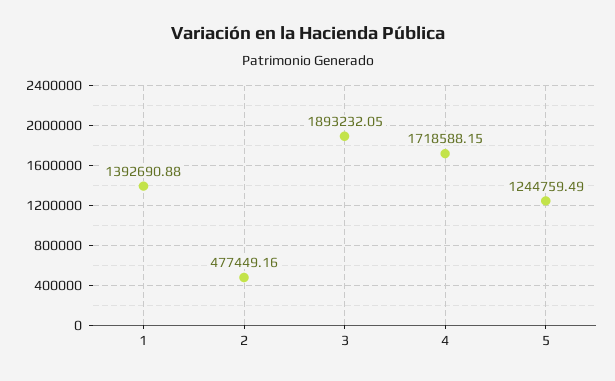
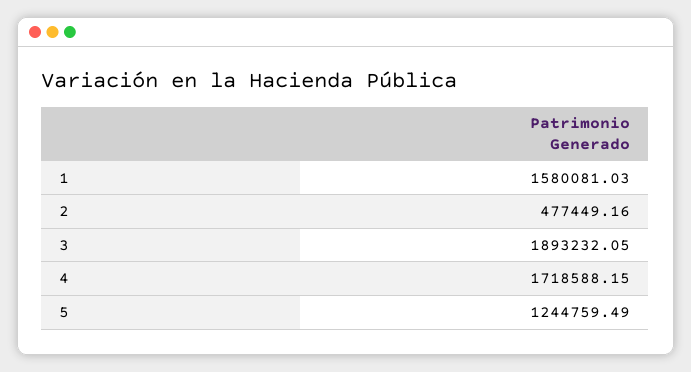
1: 1392690.88 -> 1580081.03

